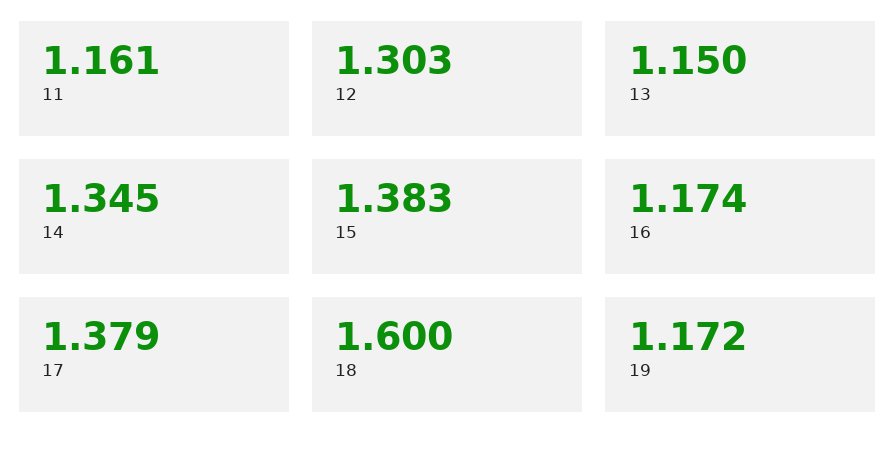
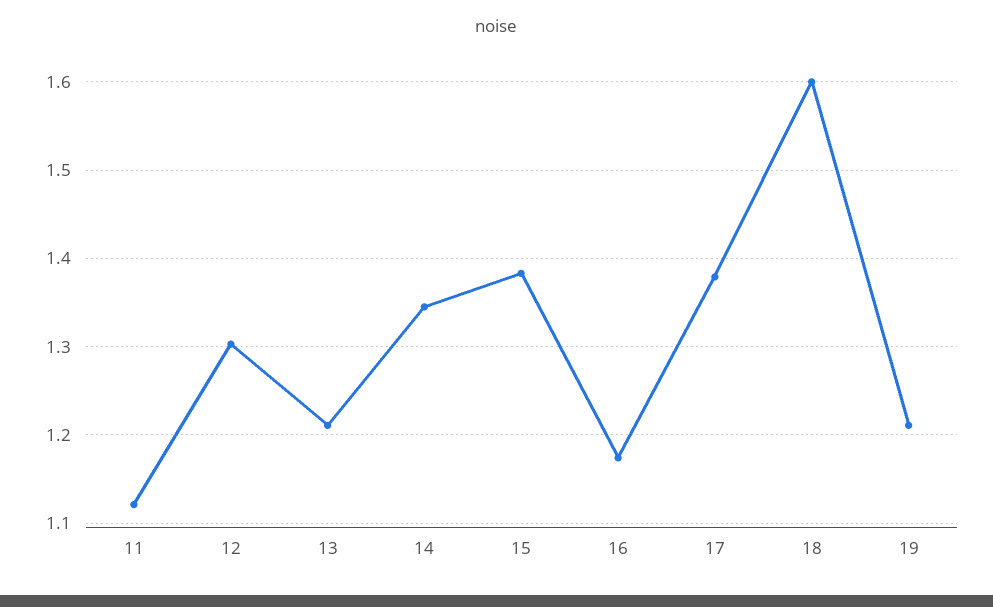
11: 1.161 -> 1.12
13: 1.15 -> 1.21
19: 1.172 -> 1.21

